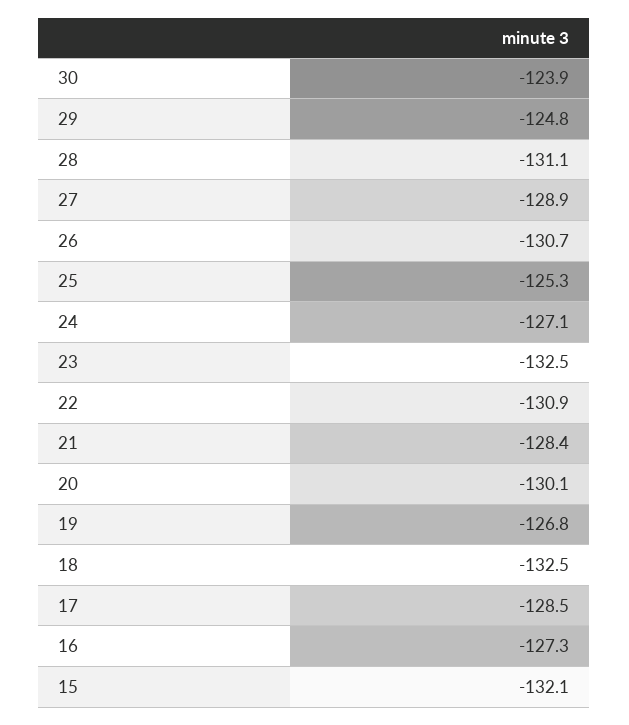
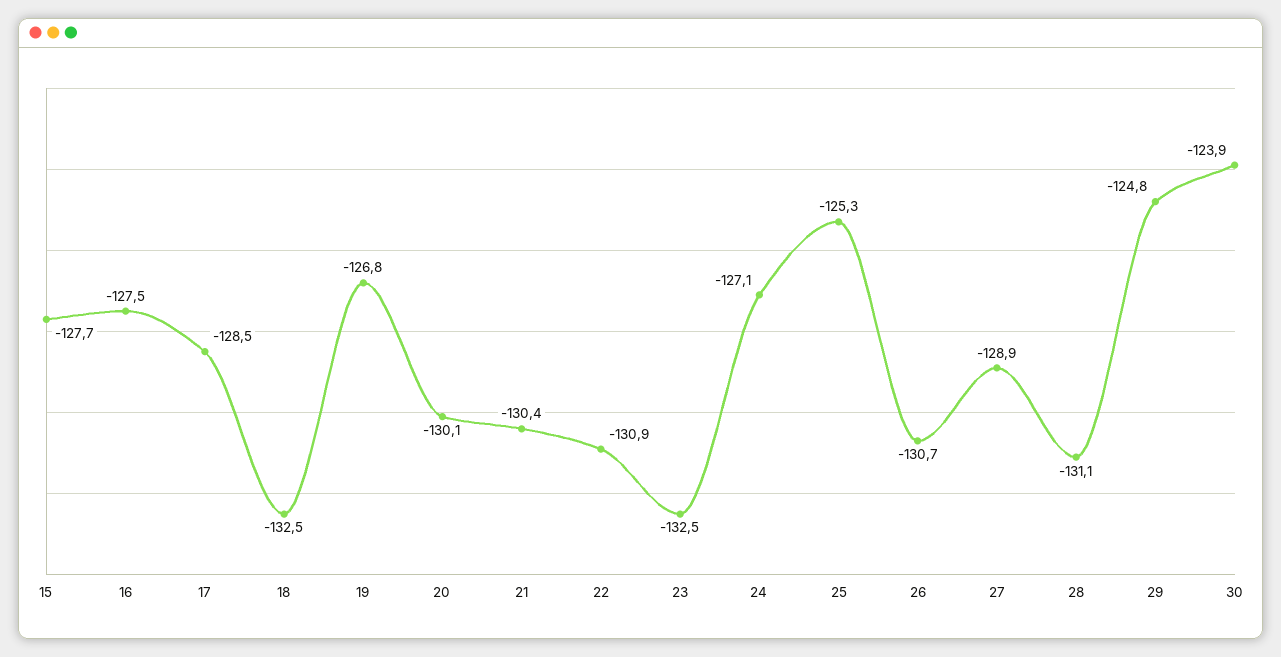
21: -128.4 -> -130.4
16: -127.3 -> -127.5
15: -132.1 -> -127.7

